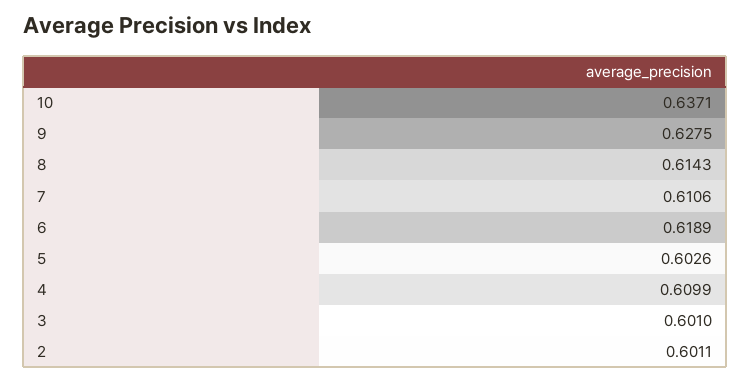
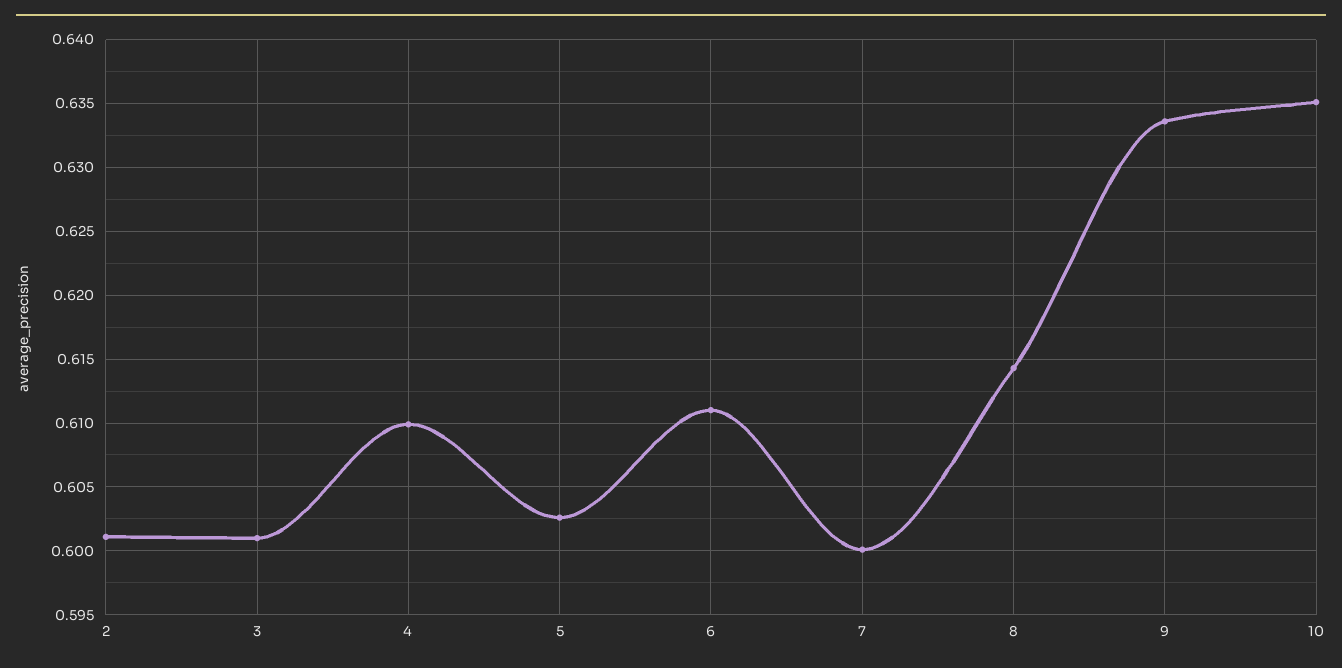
10: 0.6371 -> 0.635
9: 0.6275 -> 0.6335
7: 0.6106 -> 0.6
6: 0.6189 -> 0.611

